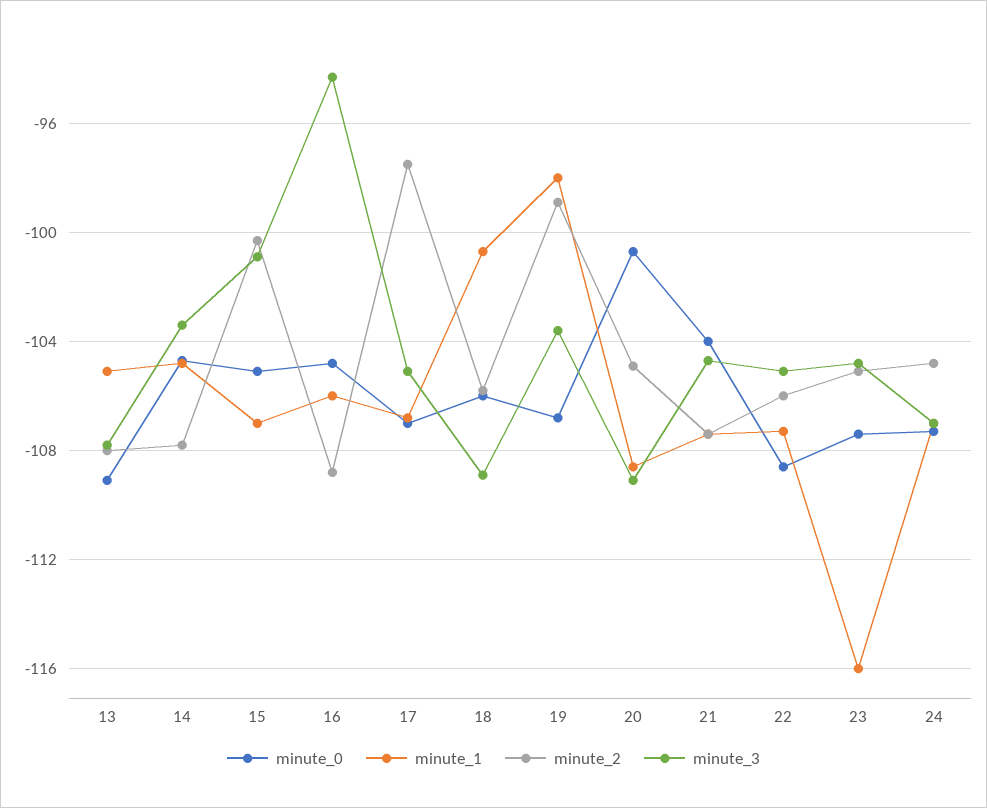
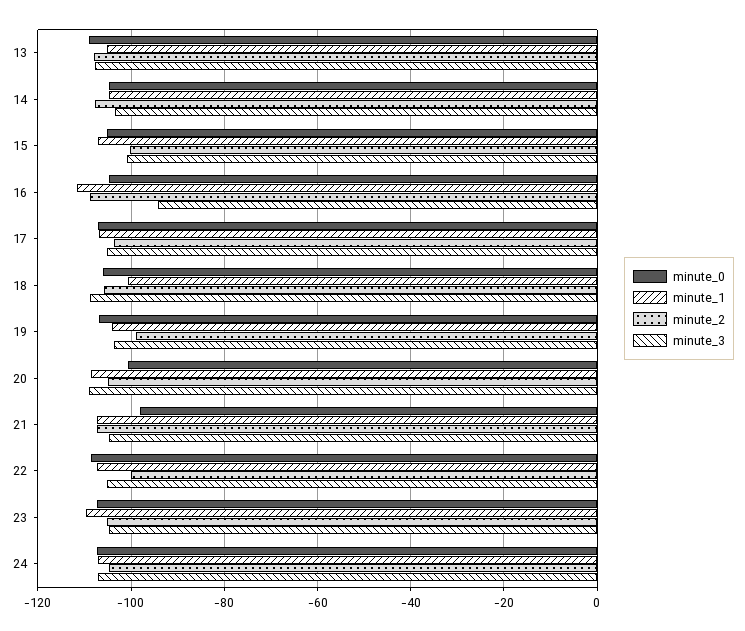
minute_1, 16: -106 -> -112
minute_2, 17: -97.5 -> -104
minute_1, 19: -98 -> -104
minute_0, 21: -104 -> -98
minute_2, 22: -106 -> -100
minute_1, 23: -116 -> -110

